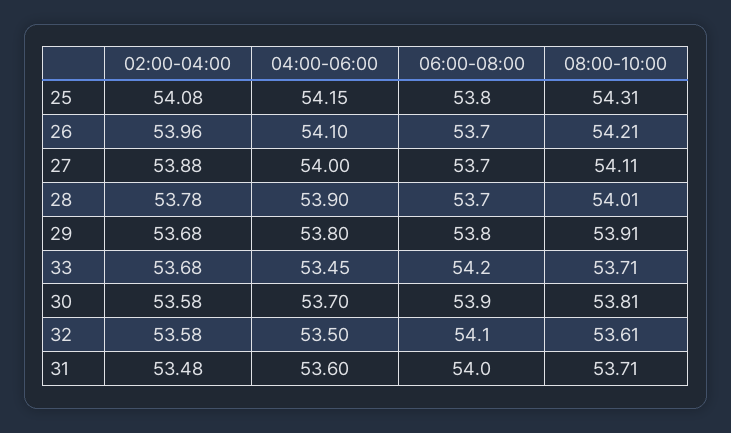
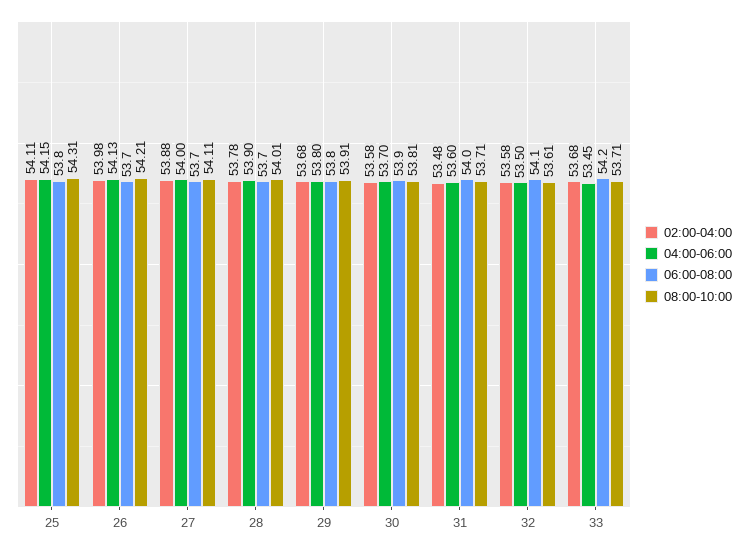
02:00-04:00, 25: 54.08 -> 54.11
02:00-04:00, 26: 53.96 -> 53.98
04:00-06:00, 26: 54.1 -> 54.13

